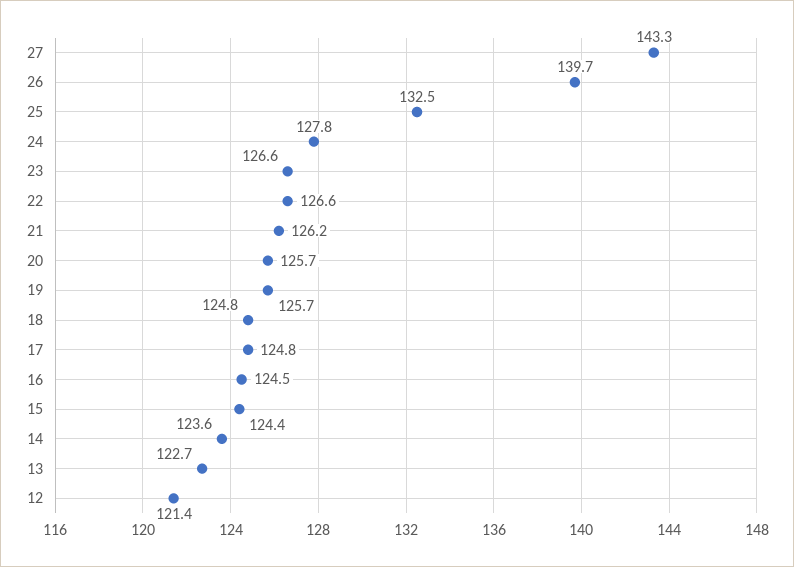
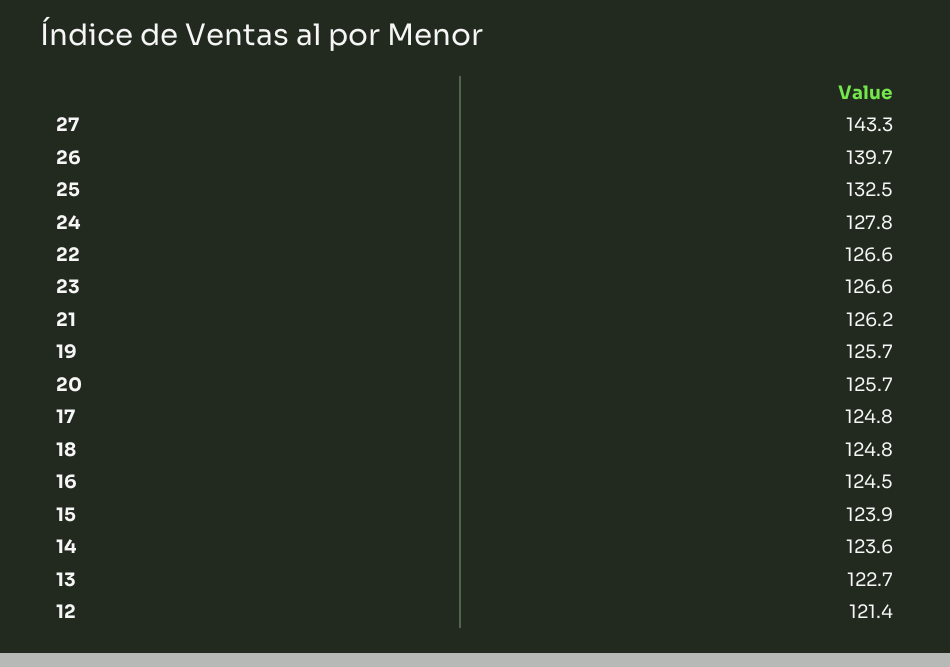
15: 124.4 -> 123.9

